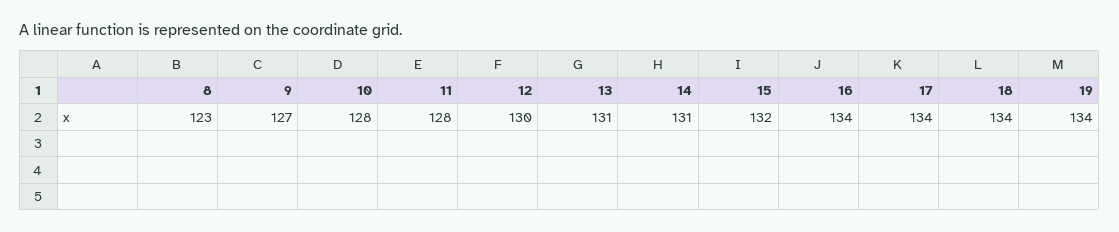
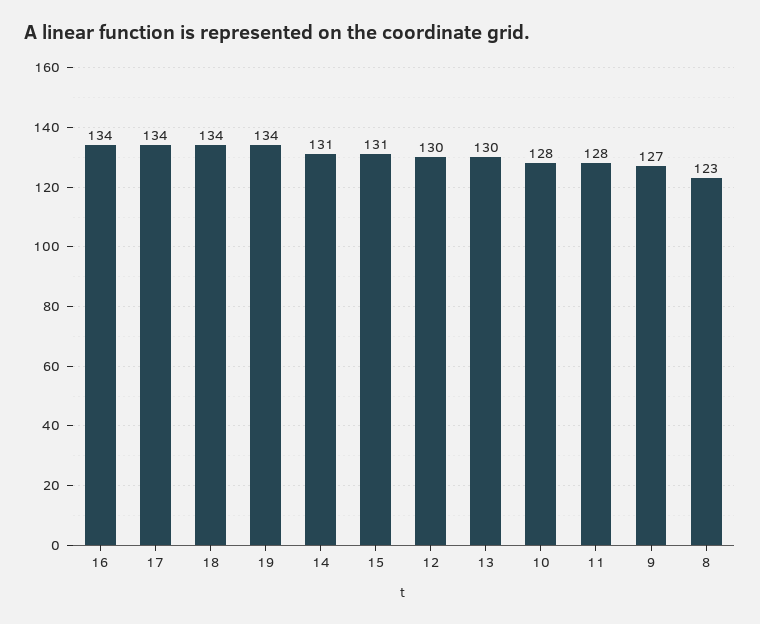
13: 131 -> 130
15: 132 -> 131

